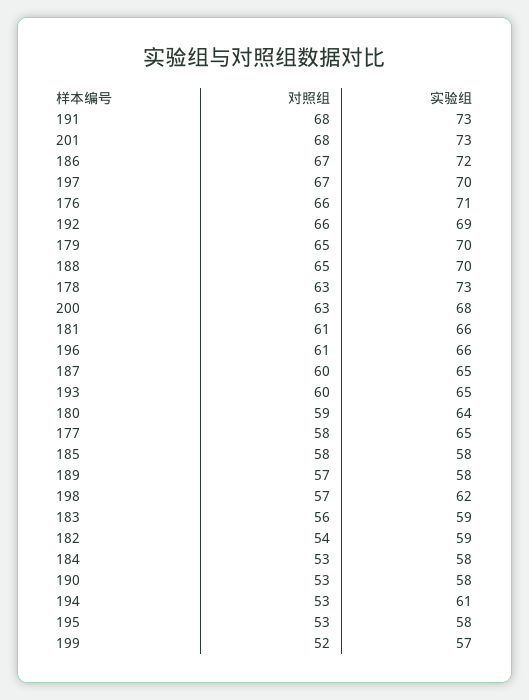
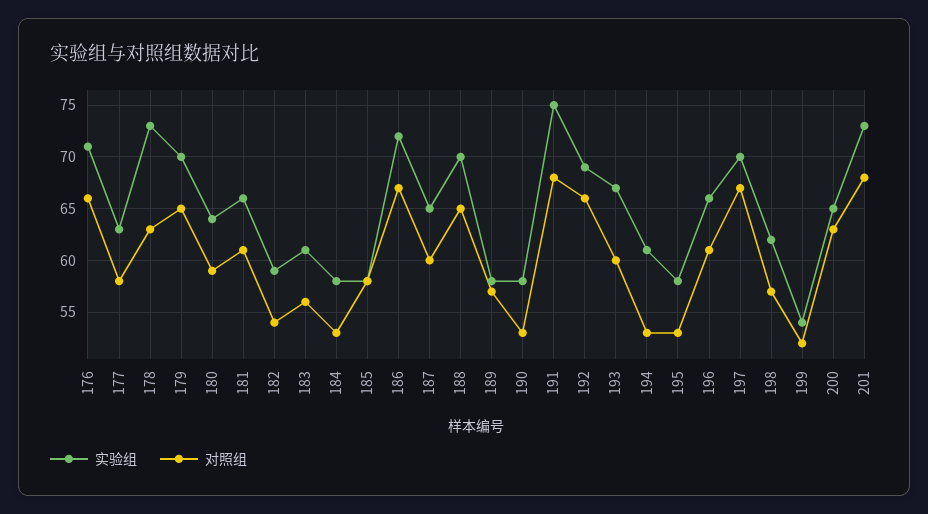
实验组, 191: 73 -> 75
实验组, 200: 68 -> 65
实验组, 193: 65 -> 67
实验组, 177: 65 -> 63
实验组, 183: 59 -> 61
实验组, 199: 57 -> 54

